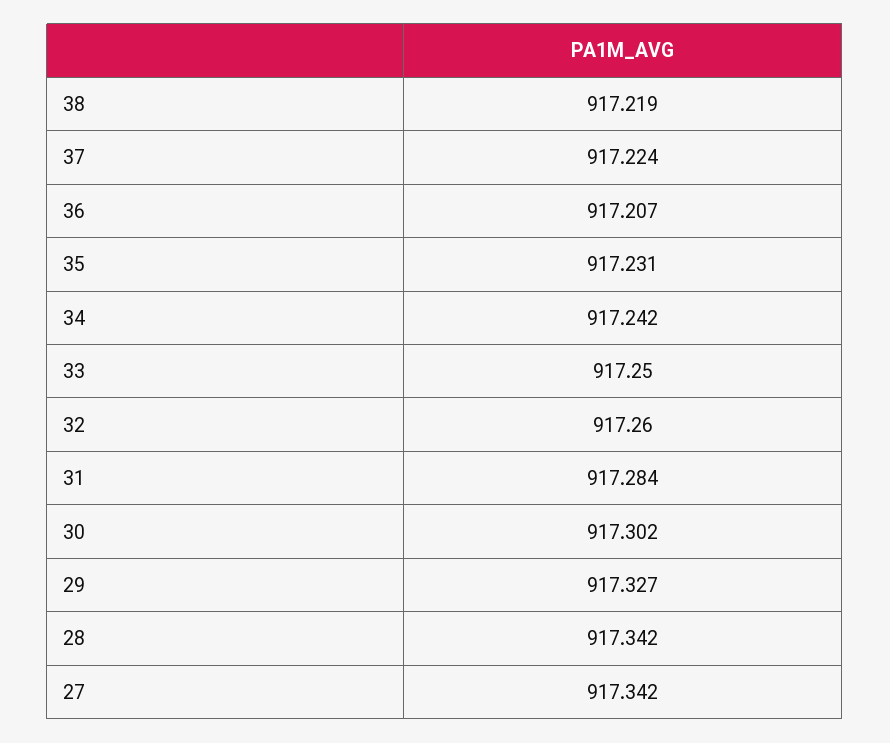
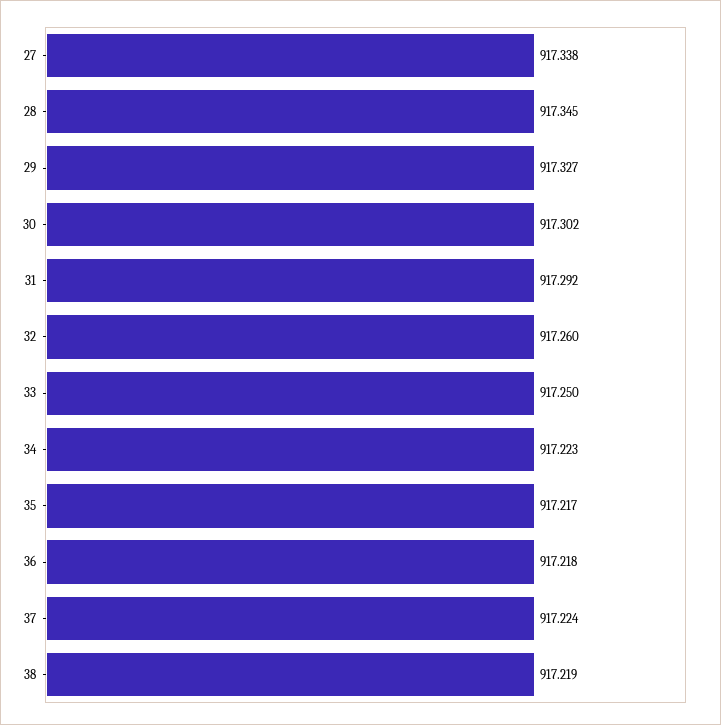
36: 917.207 -> 917.218
35: 917.231 -> 917.217
34: 917.242 -> 917.223
31: 917.284 -> 917.292
28: 917.342 -> 917.345
27: 917.342 -> 917.338

